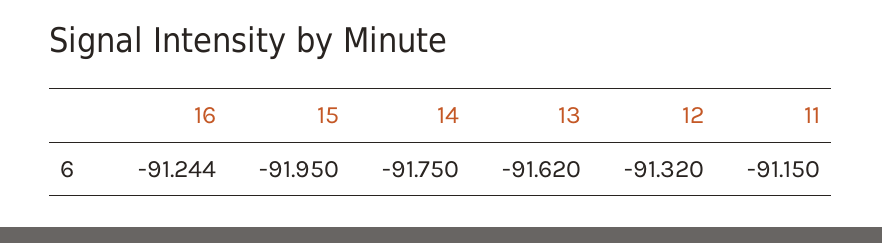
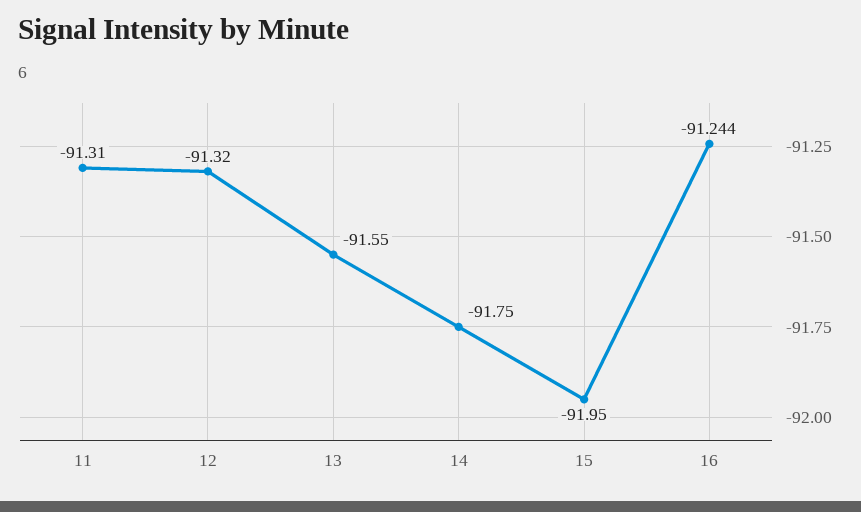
13: -91.62 -> -91.55
11: -91.15 -> -91.31

